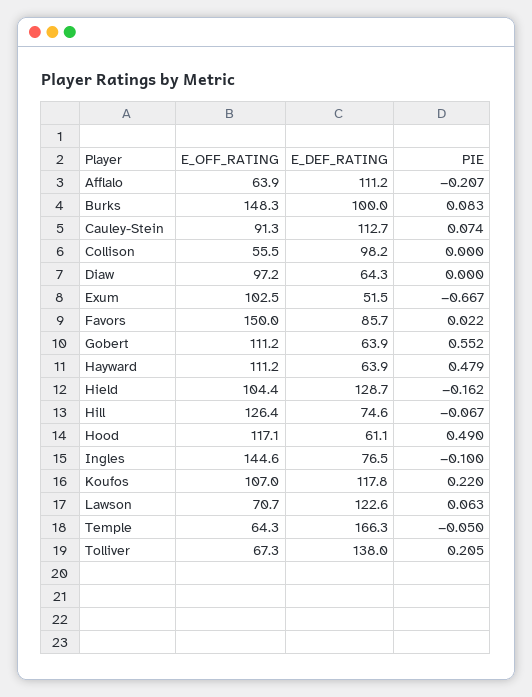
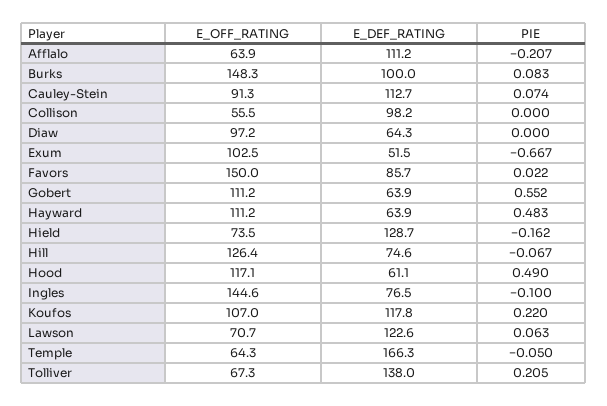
PIE, Hayward: 0.479 -> 0.483
E_OFF_RATING, Hield: 104.4 -> 73.5

